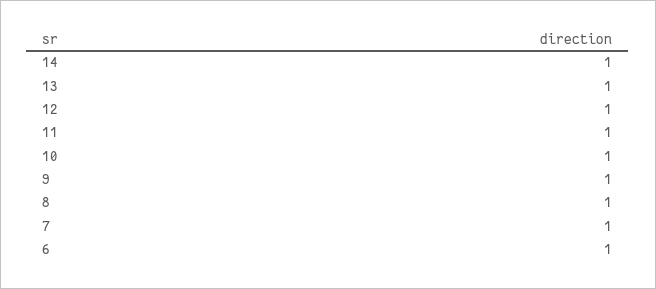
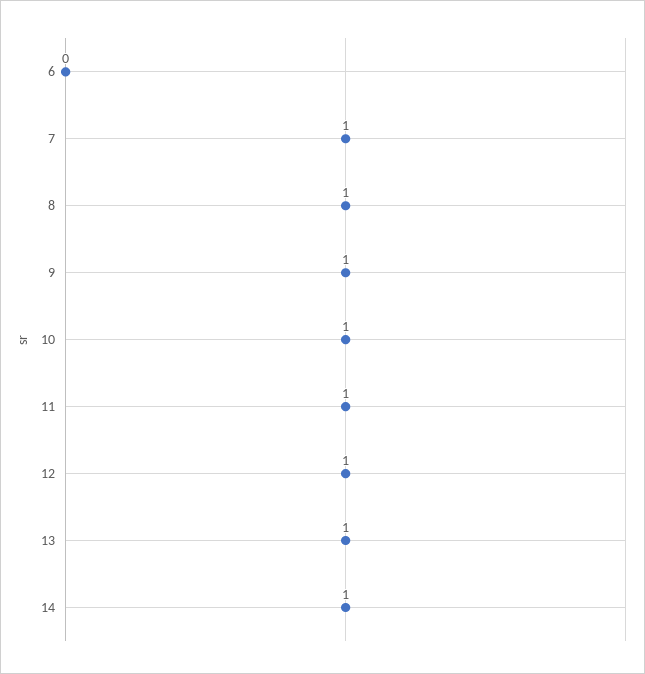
6: 1 -> 0

